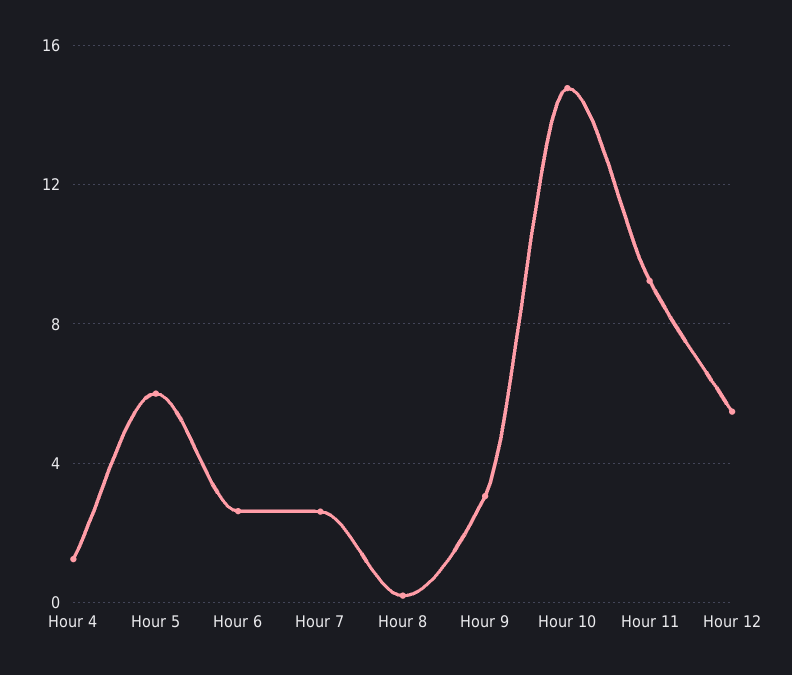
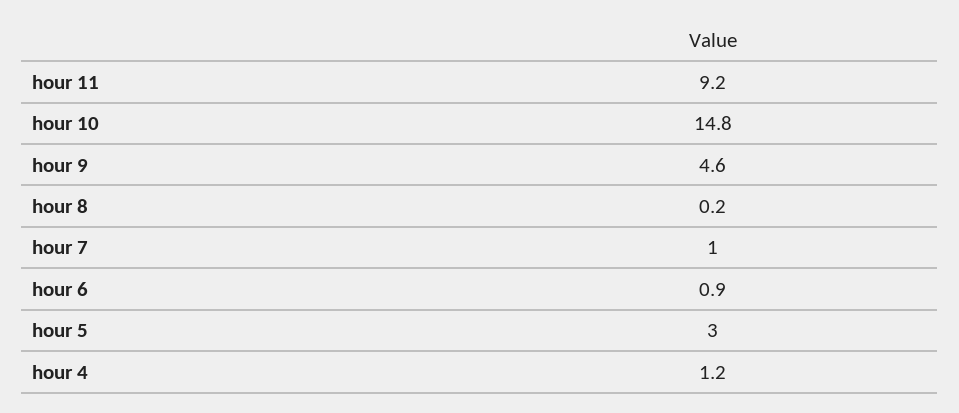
Hour 5: 6 -> 3
Hour 6: 2.5 -> 0.9
Hour 7: 2.5 -> 1
Hour 9: 3 -> 4.6
Hour 12: 5.5 -> none

